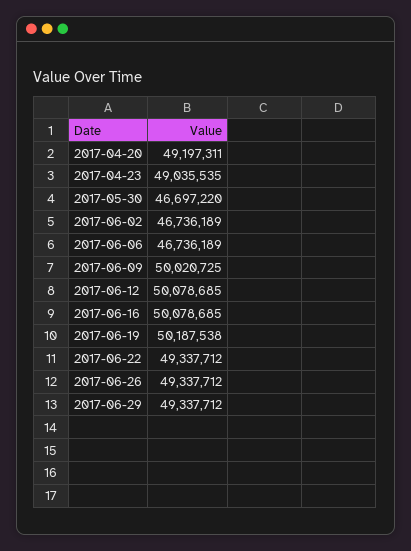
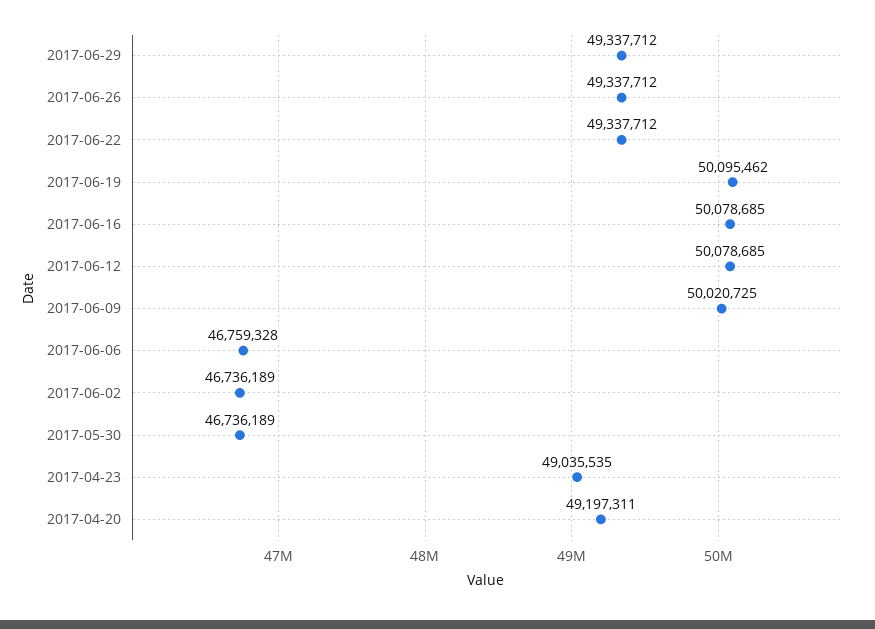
2017-05-30: 46697220 -> 46736189
2017-06-06: 46736189 -> 46759328
2017-06-19: 50187538 -> 50095462

